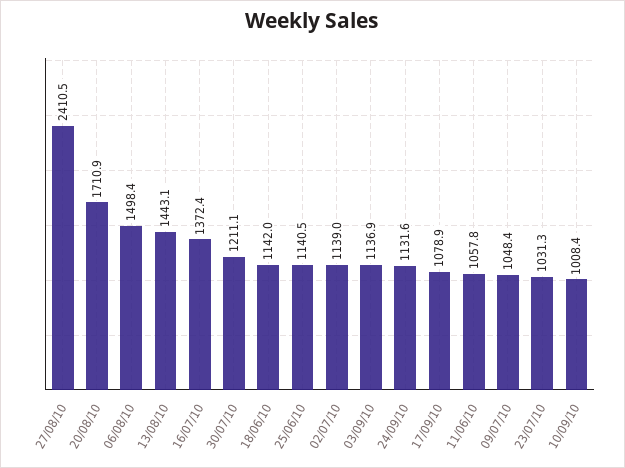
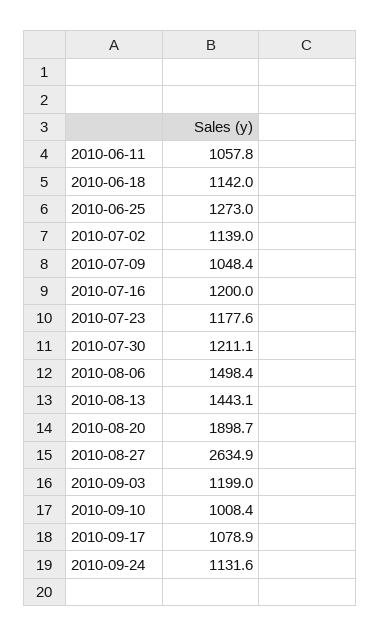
27/08/10: 2410.5 -> 2634.9
20/08/10: 1710.9 -> 1898.7
16/07/10: 1372.4 -> 1200
25/06/10: 1140.5 -> 1273
03/09/10: 1136.9 -> 1199
23/07/10: 1031.3 -> 1177.6

